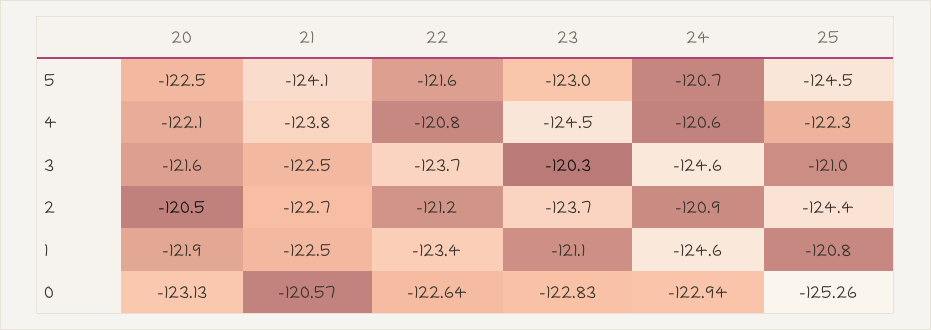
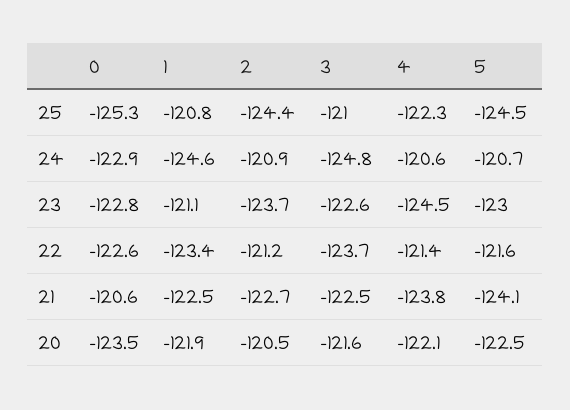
22, 4: -120.8 -> -121.4
23, 3: -120.3 -> -122.6
24, 3: -124.6 -> -124.8
20, 0: -123.13 -> -123.5

